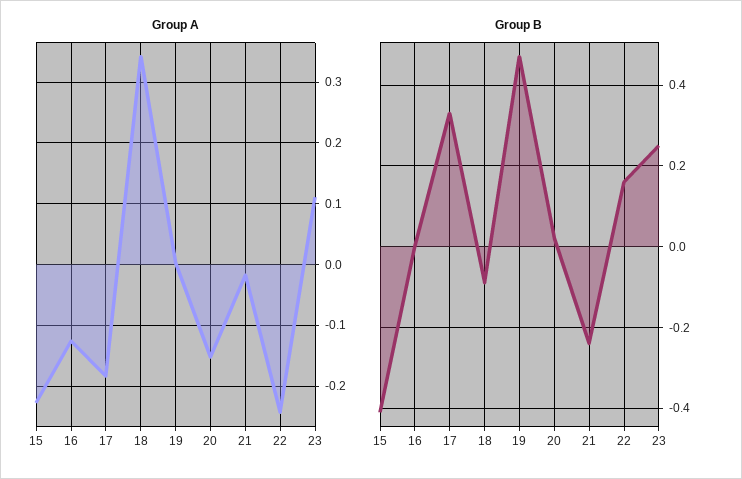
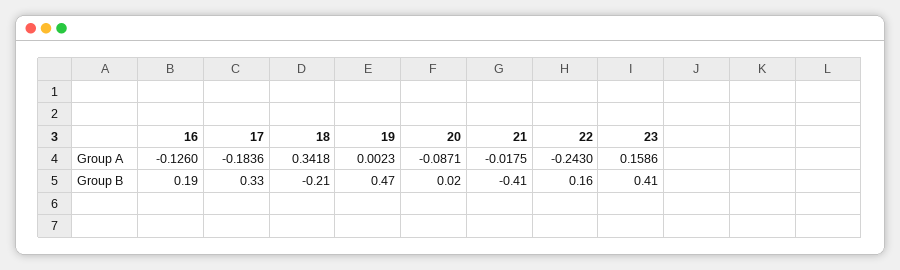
Group A, 15: -0.23 -> none
Group A, 20: -0.15 -> -0.0871
Group A, 23: 0.11 -> 0.1586
Group B, 15: -0.4 -> none
Group B, 16: 0 -> 0.19
Group B, 18: -0.1 -> -0.21
Group B, 21: -0.25 -> -0.41
Group B, 23: 0.25 -> 0.41

